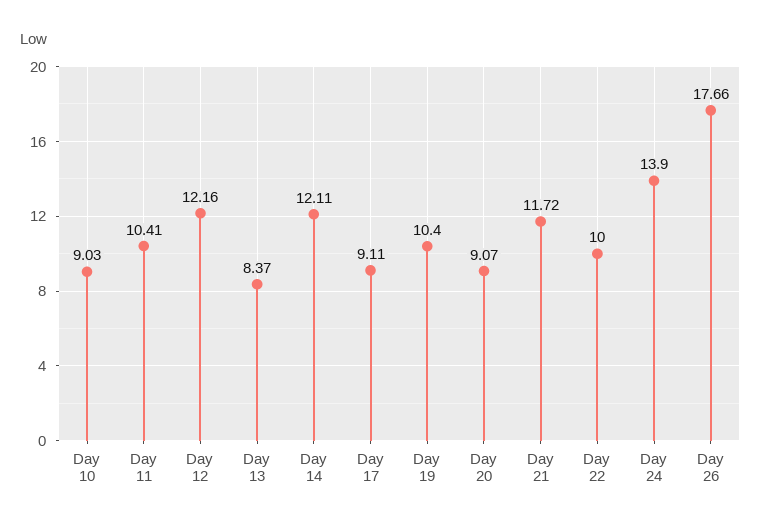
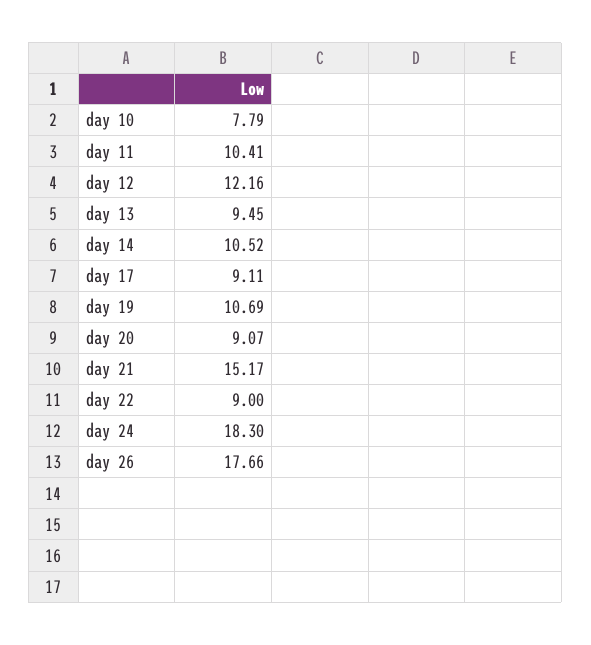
Day 10: 9.03 -> 7.79
Day 13: 8.37 -> 9.45
Day 14: 12.11 -> 10.52
Day 19: 10.4 -> 10.69
Day 21: 11.72 -> 15.17
Day 22: 10 -> 9
Day 24: 13.9 -> 18.3

